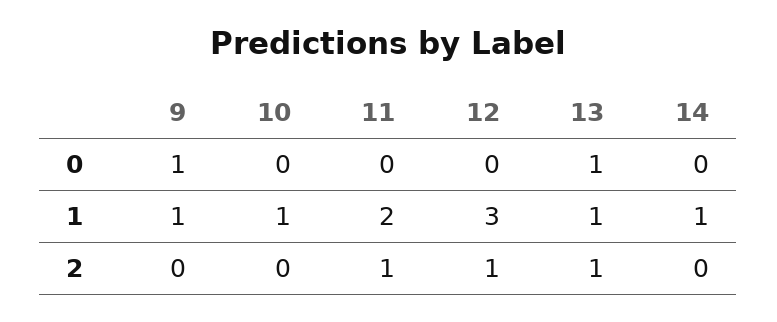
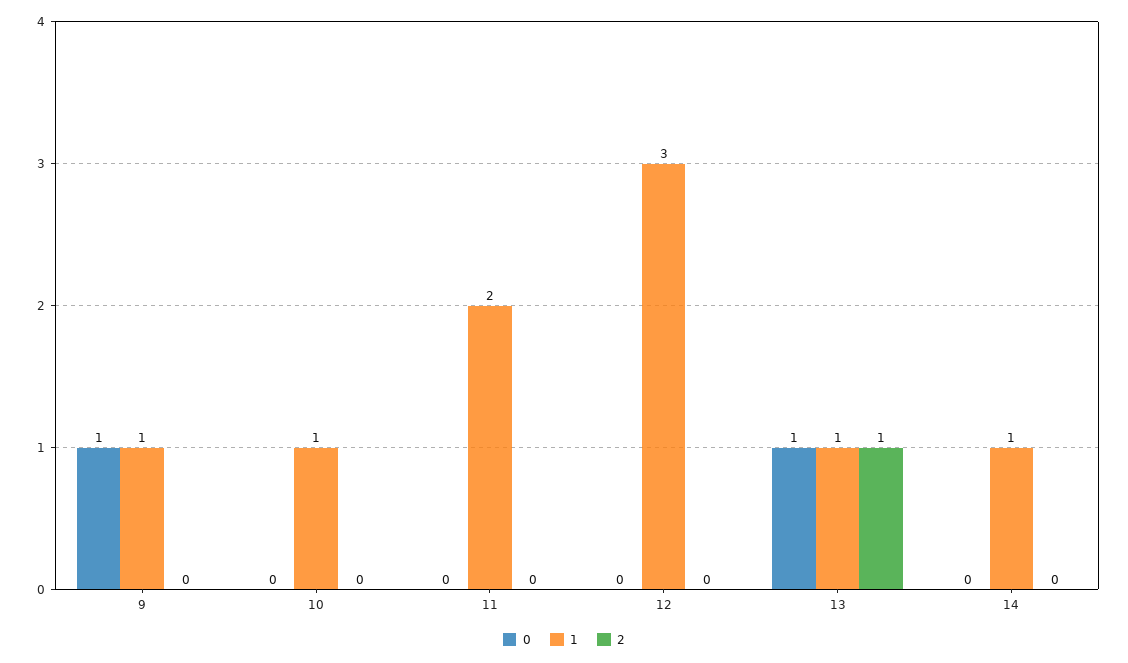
2, 11: 1 -> 0
2, 12: 1 -> 0

